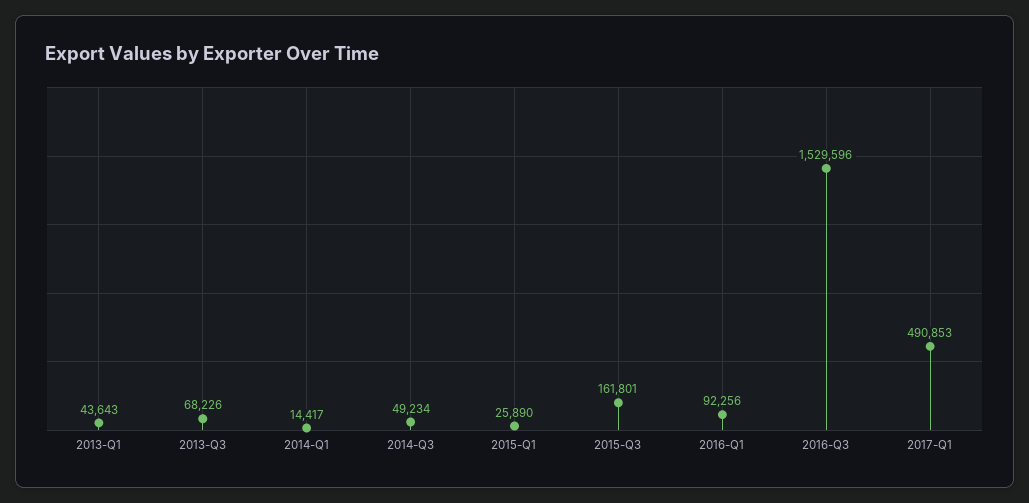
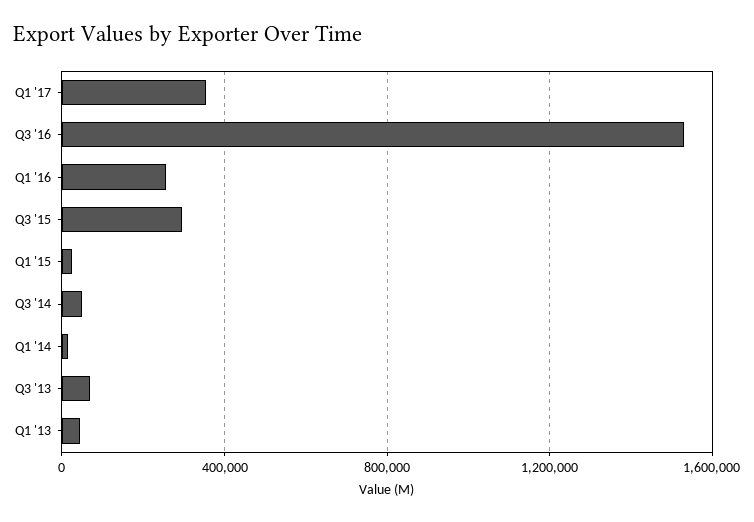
2015-Q3: 161801 -> 300000
2016-Q1: 92256 -> 250000
2017-Q1: 490853 -> 350000

